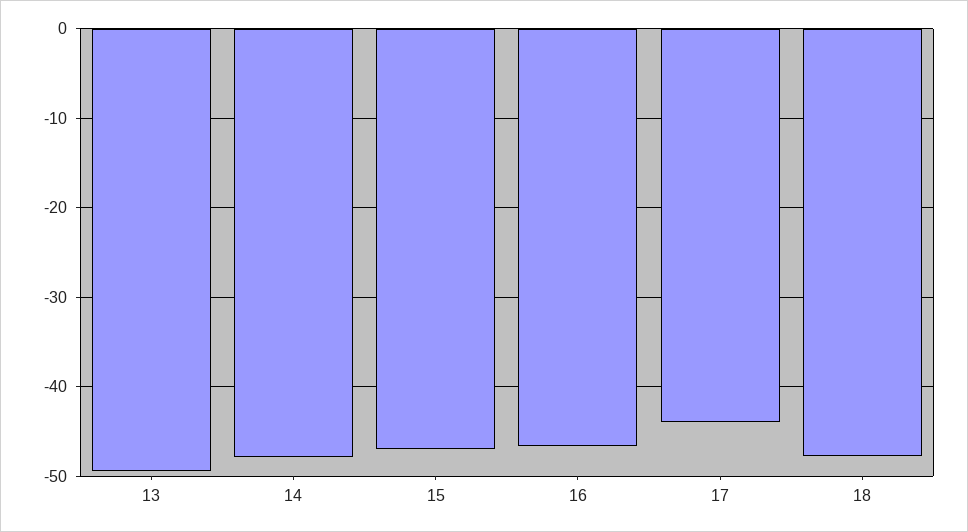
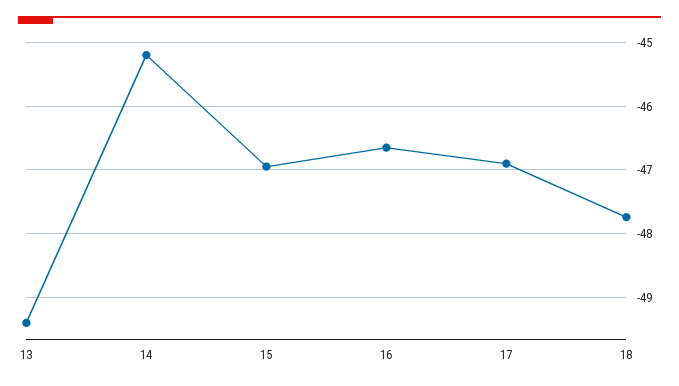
14: -48 -> -45.2
17: -44 -> -46.9

